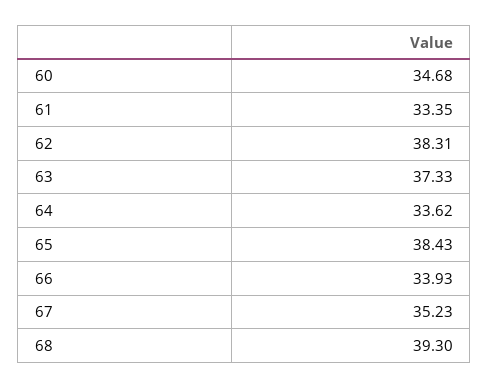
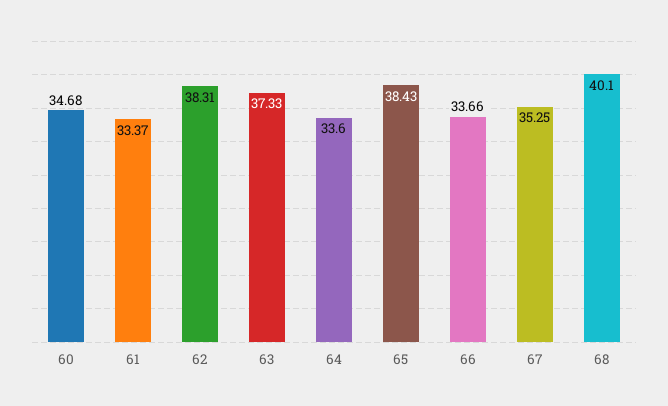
61: 33.35 -> 33.37
64: 33.62 -> 33.6
66: 33.93 -> 33.66
67: 35.23 -> 35.25
68: 39.3 -> 40.1

